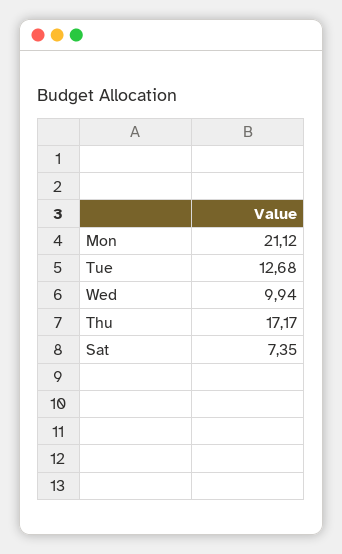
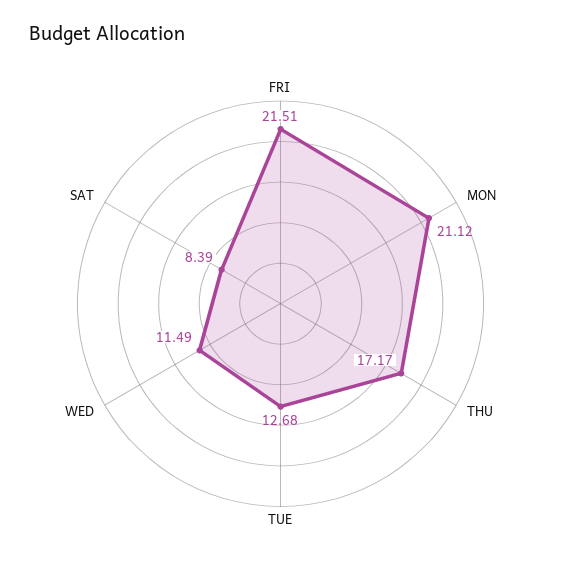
Wed: 9.94 -> 11.49
Sat: 7.35 -> 8.39
FRI: none -> 21.51

